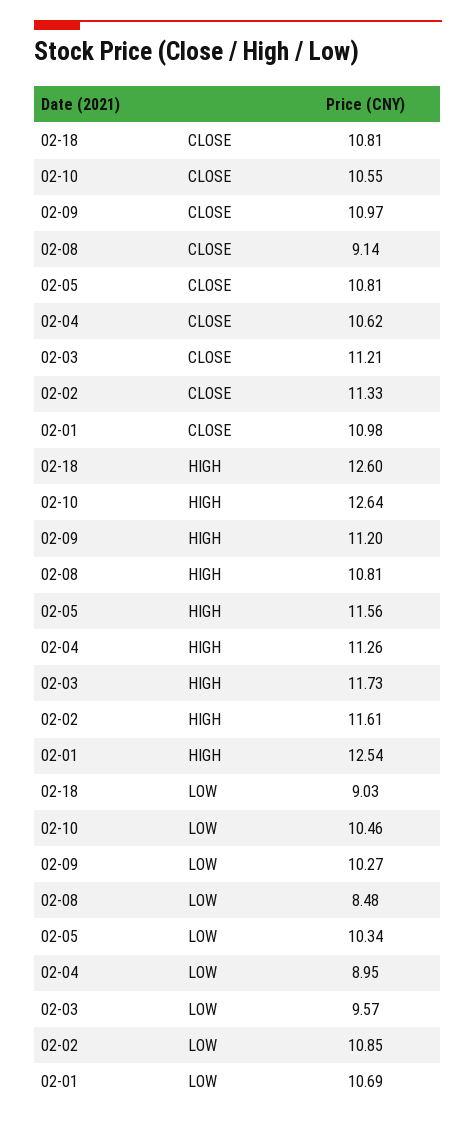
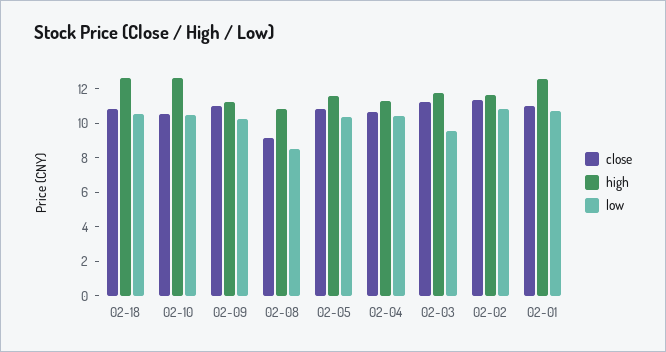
LOW, 02-18: 9.03 -> 10.5
LOW, 02-04: 8.95 -> 10.5

